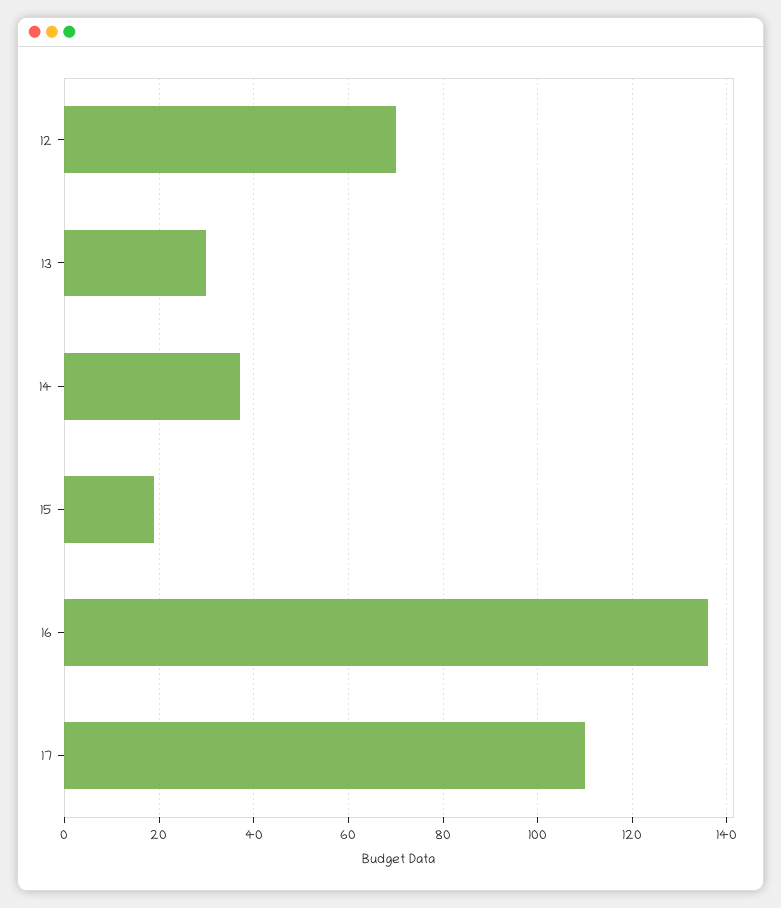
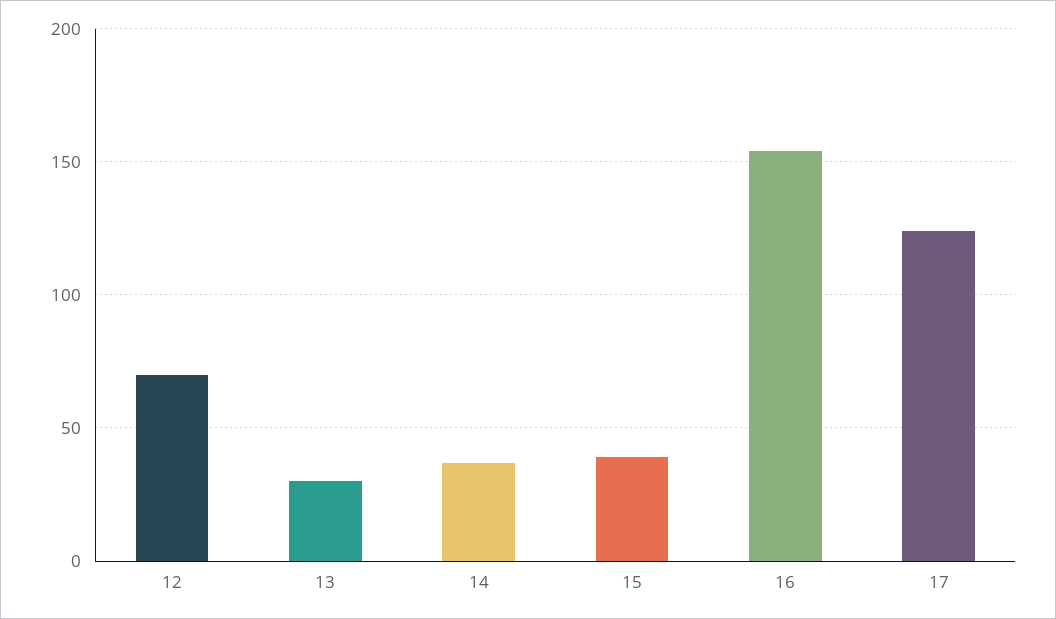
15: 20 -> 40
16: 135 -> 155
17: 110 -> 125

